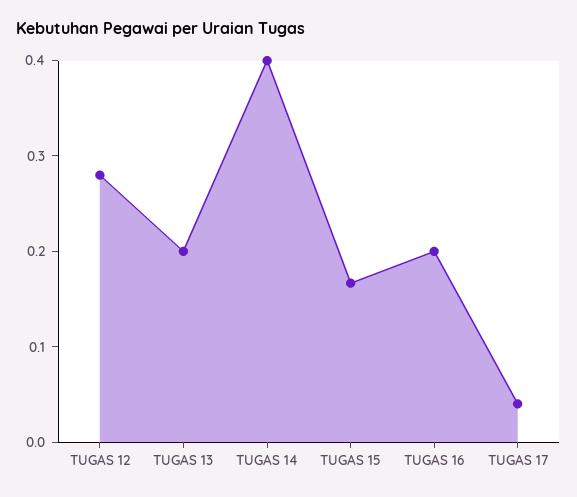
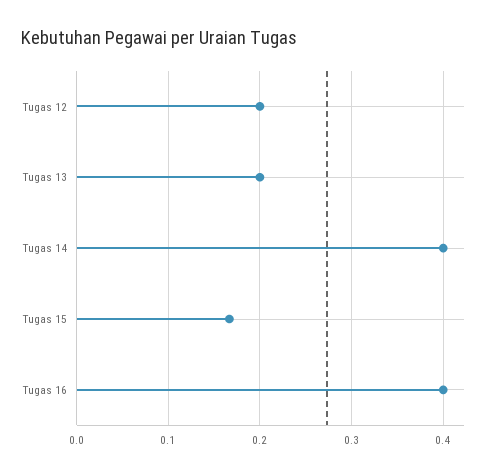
TUGAS 12: 0.28 -> 0.2
TUGAS 16: 0.2 -> 0.4
TUGAS 17: 0.04 -> none

